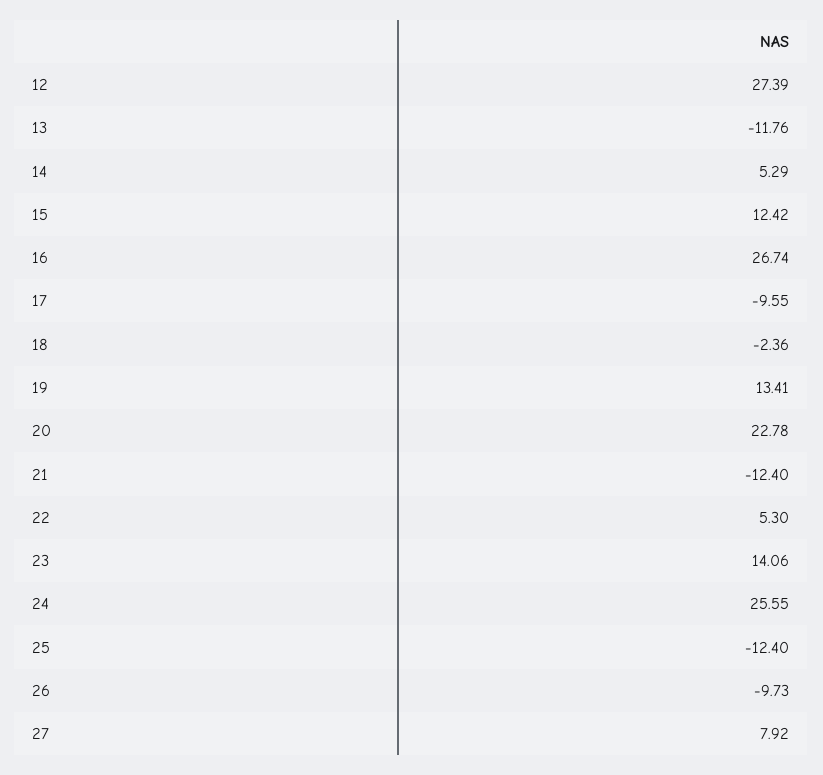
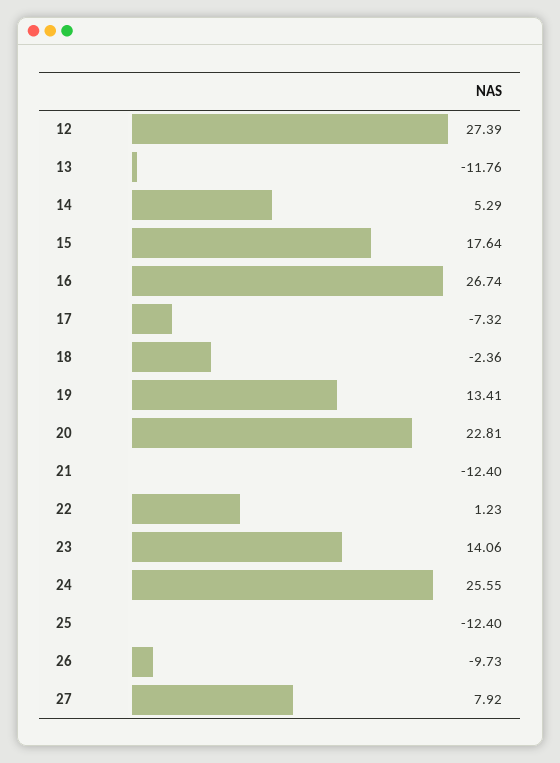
15: 12.42 -> 17.64
17: -9.55 -> -7.32
20: 22.78 -> 22.81
22: 5.3 -> 1.23

